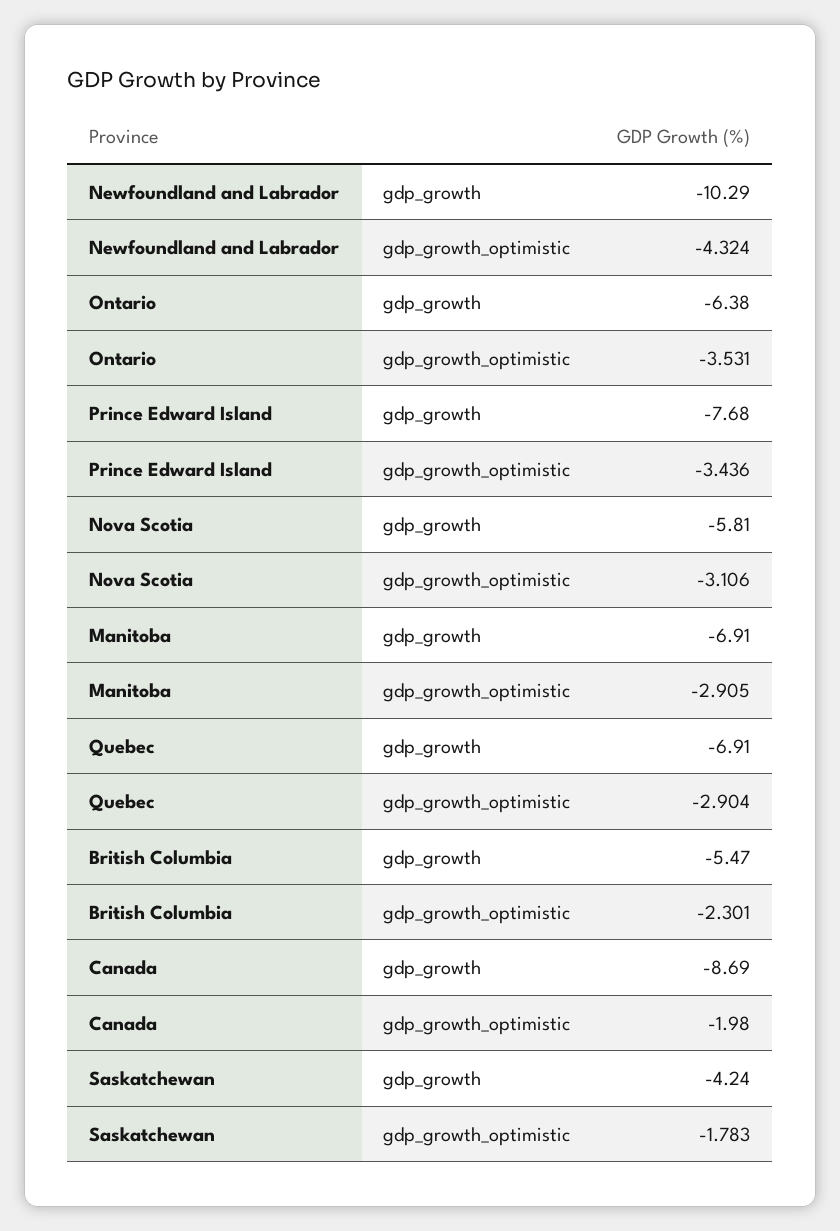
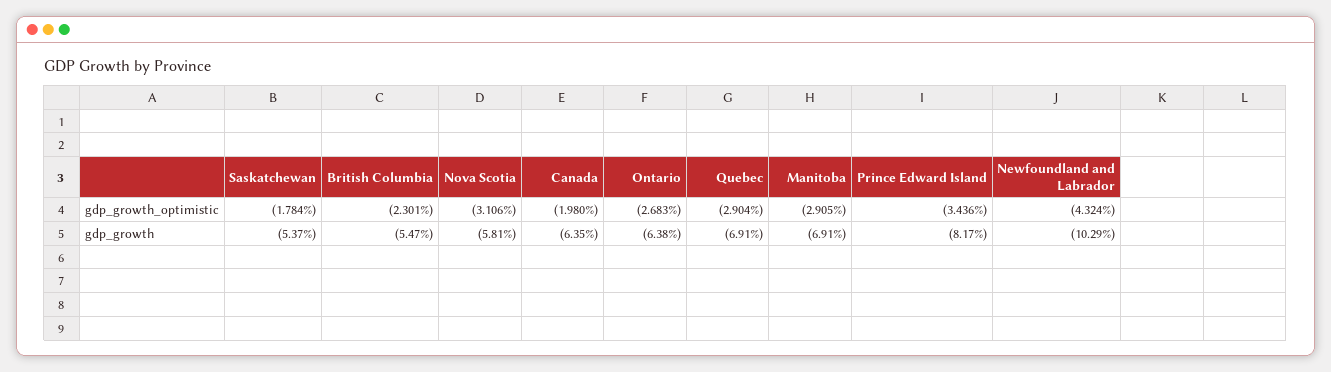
Ontario, gdp_growth_optimistic: -3.531 -> -2.683
Prince Edward Island, gdp_growth: -7.68 -> -8.17
Canada, gdp_growth: -8.69 -> -6.35
Saskatchewan, gdp_growth: -4.24 -> -5.37
Saskatchewan, gdp_growth_optimistic: -1.783 -> -1.784

